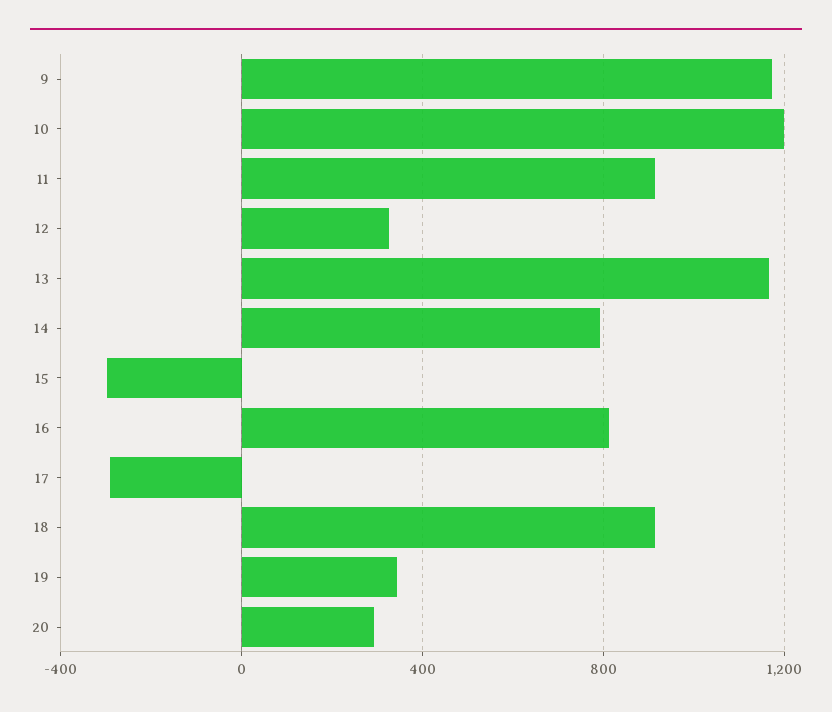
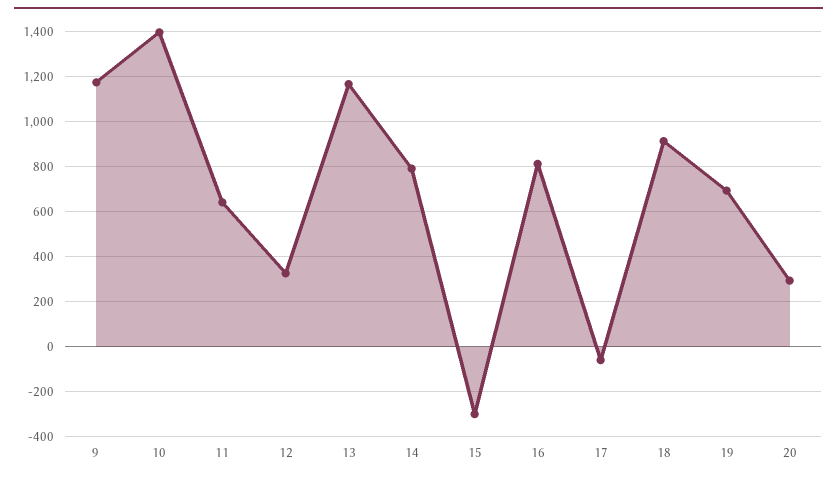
10: 1200 -> 1400
11: 900 -> 650
17: -300 -> -50
19: 350 -> 700

